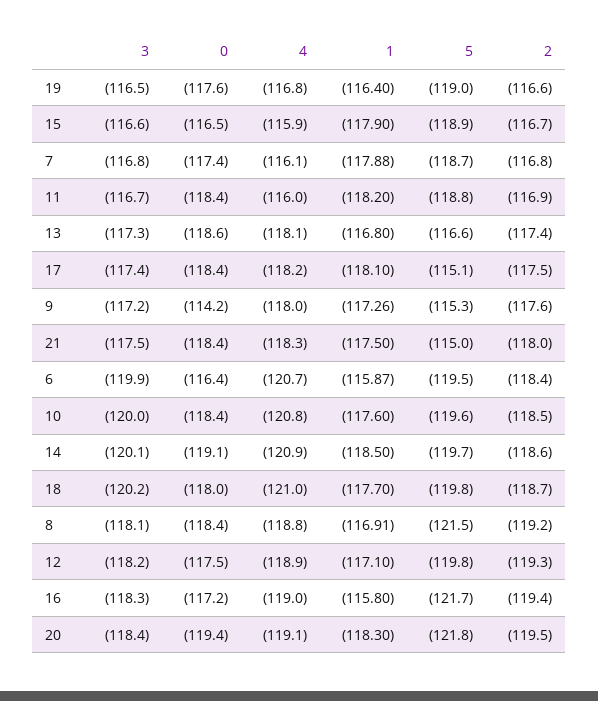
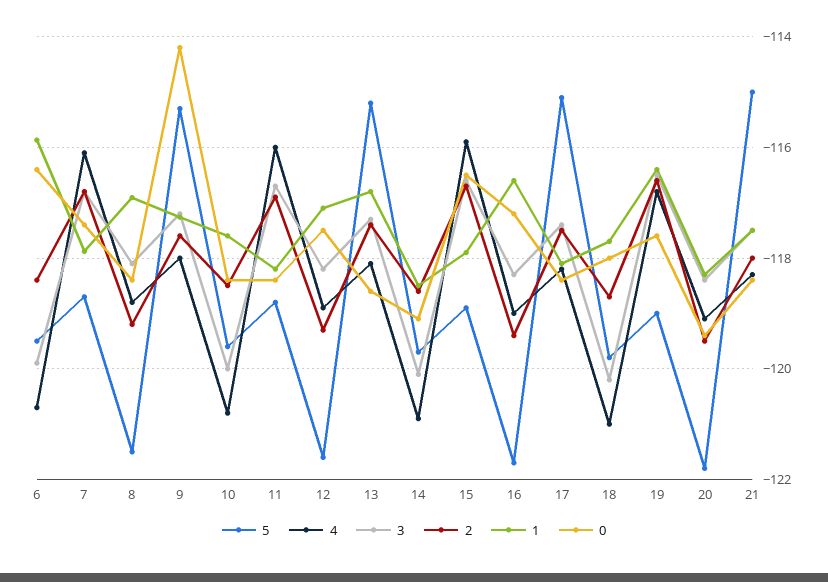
5, 13: -116.6 -> -115.2
5, 12: -119.8 -> -121.6
1, 16: -115.8 -> -116.6

